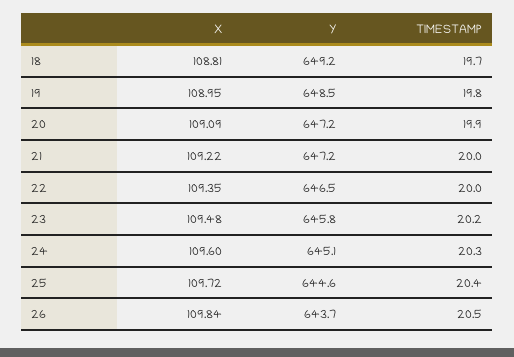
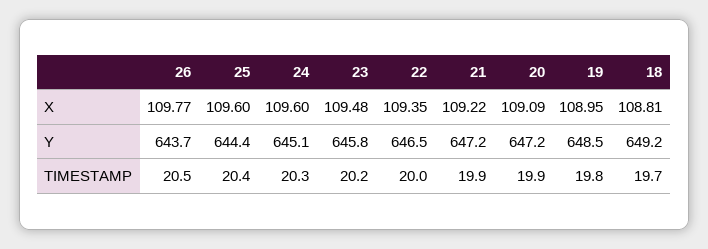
TIMESTAMP, 21: 20 -> 19.9
X, 25: 109.72 -> 109.6
Y, 25: 644.6 -> 644.4
X, 26: 109.84 -> 109.77

